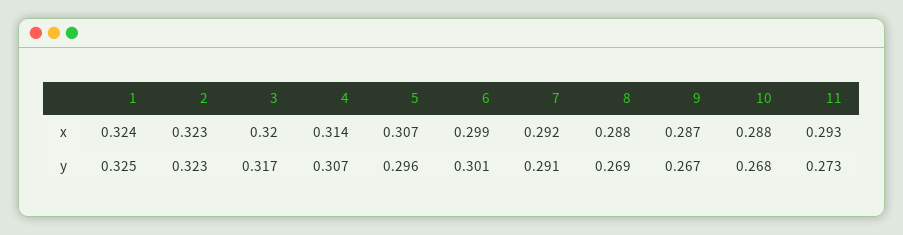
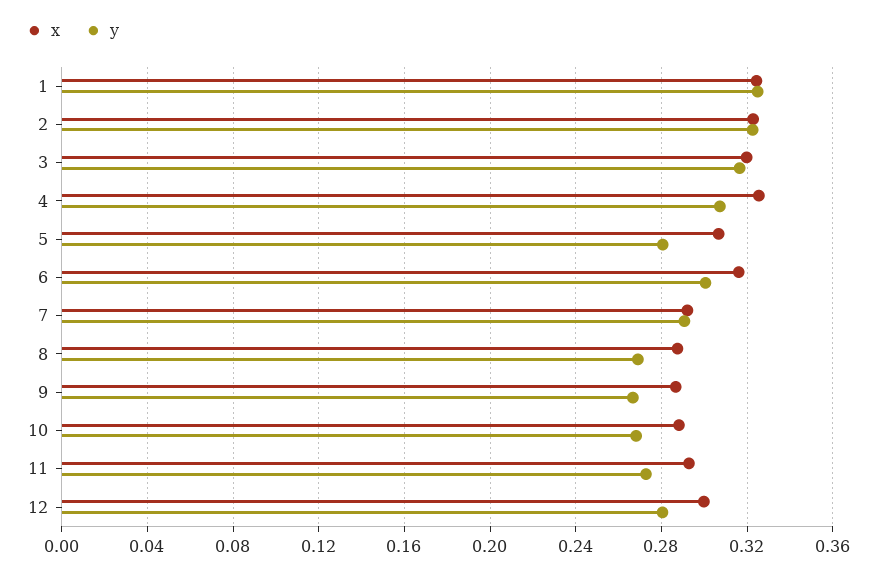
x, 4: 0.314 -> 0.325
x, 6: 0.299 -> 0.315
y, 5: 0.296 -> 0.28
x, 12: none -> 0.3
y, 12: none -> 0.28

